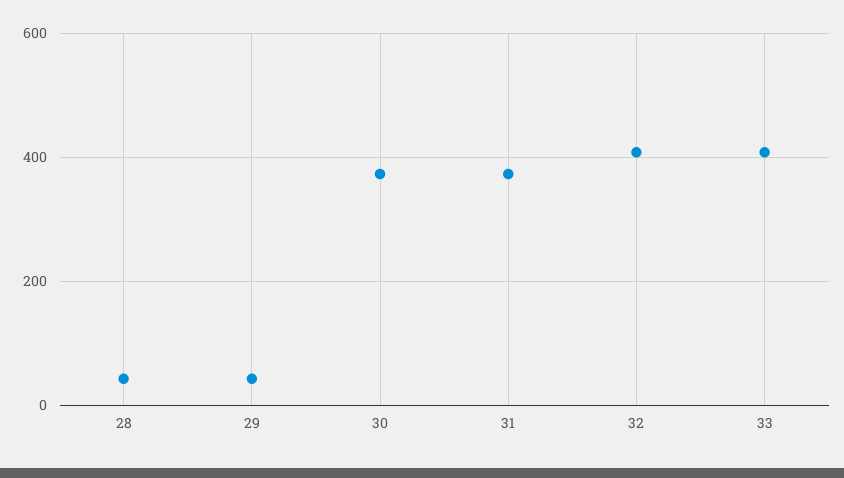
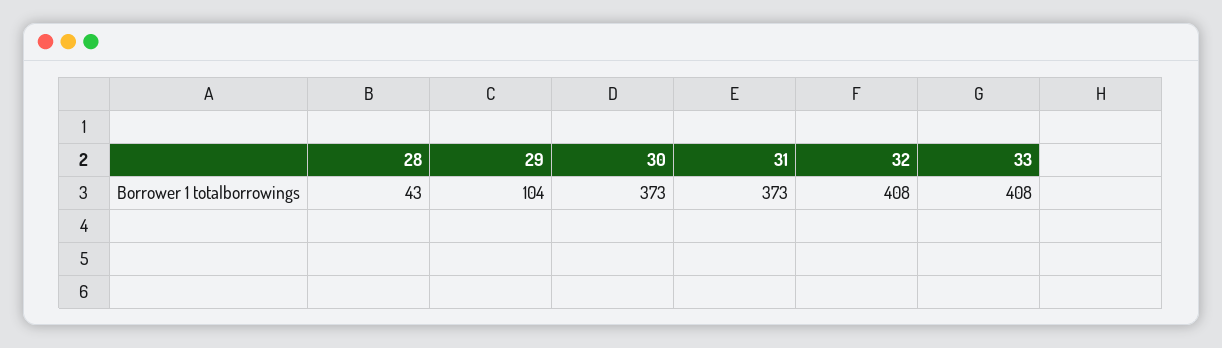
29: 40 -> 104

